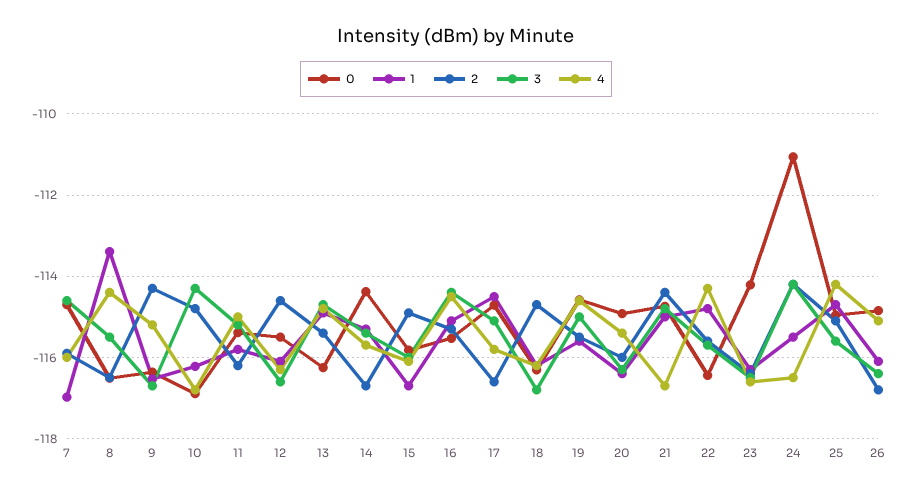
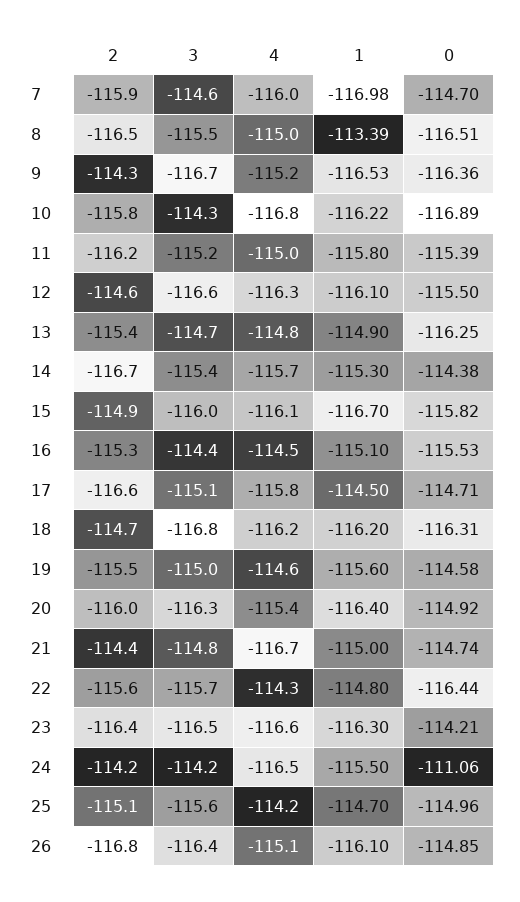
4, 8: -114.4 -> -115
2, 10: -114.8 -> -115.8

